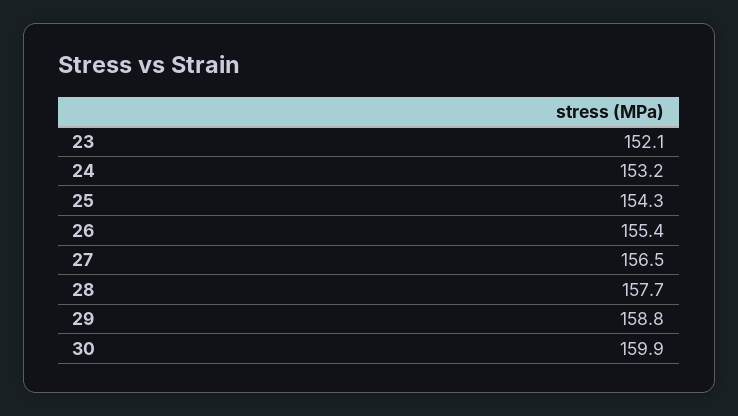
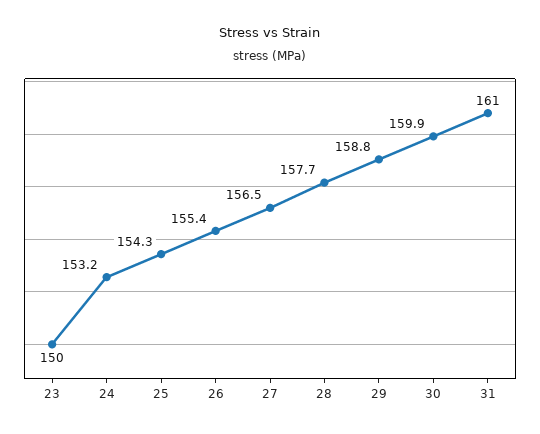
23: 152.1 -> 150
31: none -> 161

